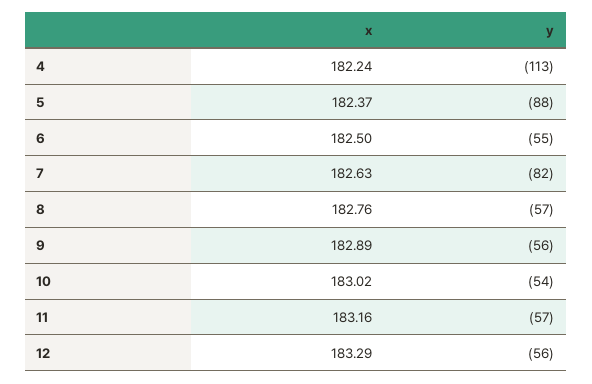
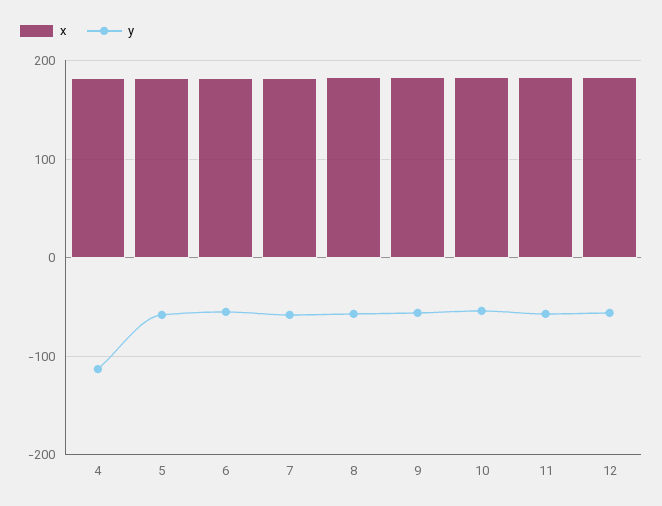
y, 5: -88 -> -60
y, 7: -82 -> -60

